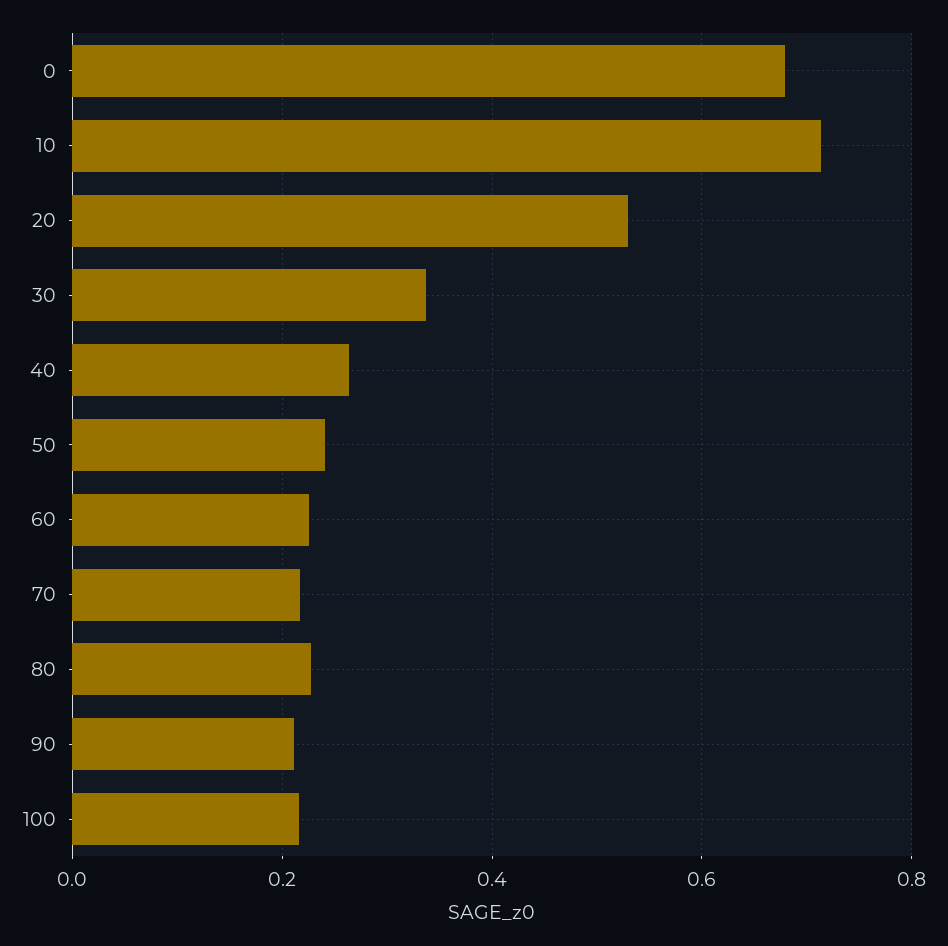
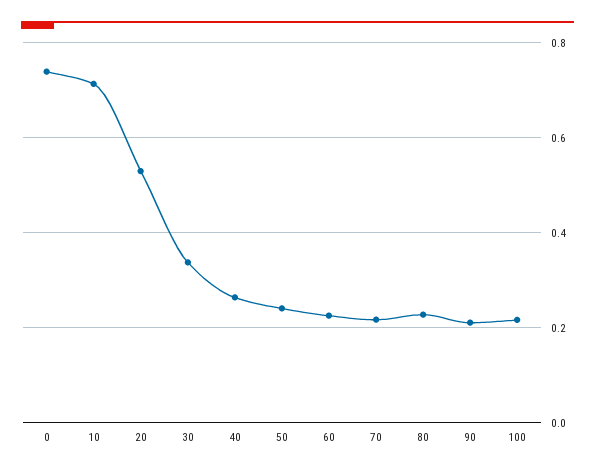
0: 0.68 -> 0.74

